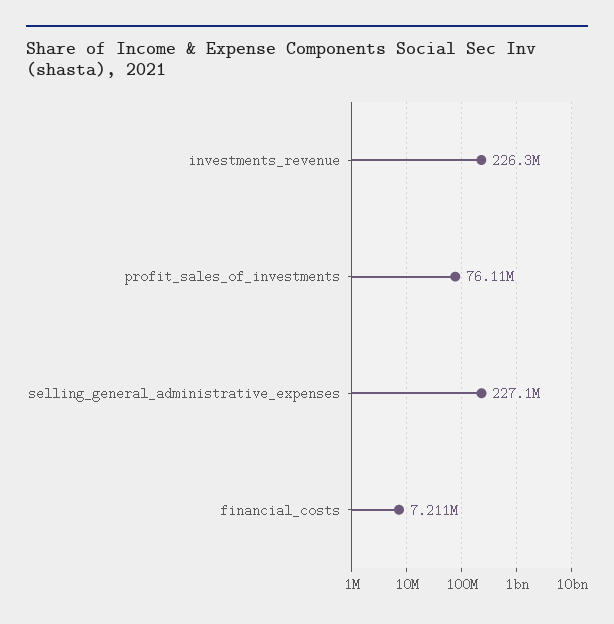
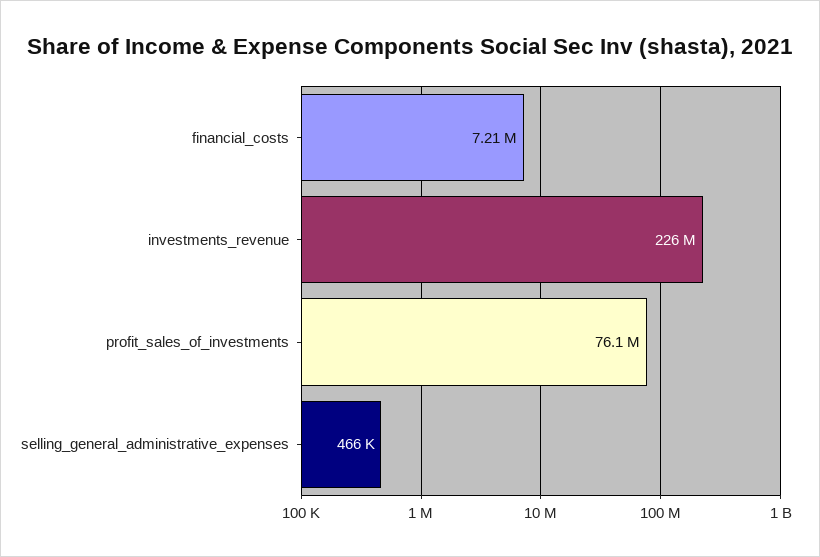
selling_general_administrative_expenses: 227100000 -> 466000

